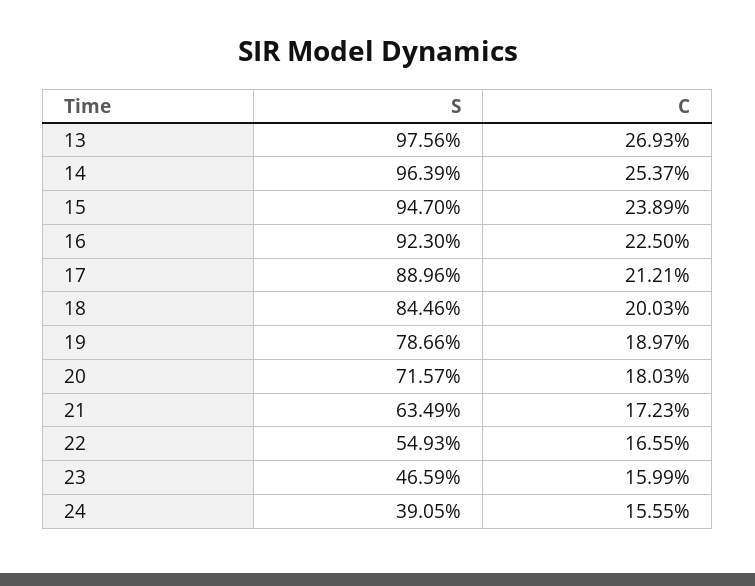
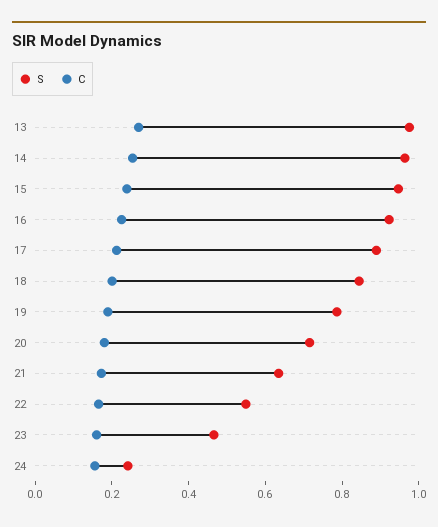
S, 24: 0.3905 -> 0.25

